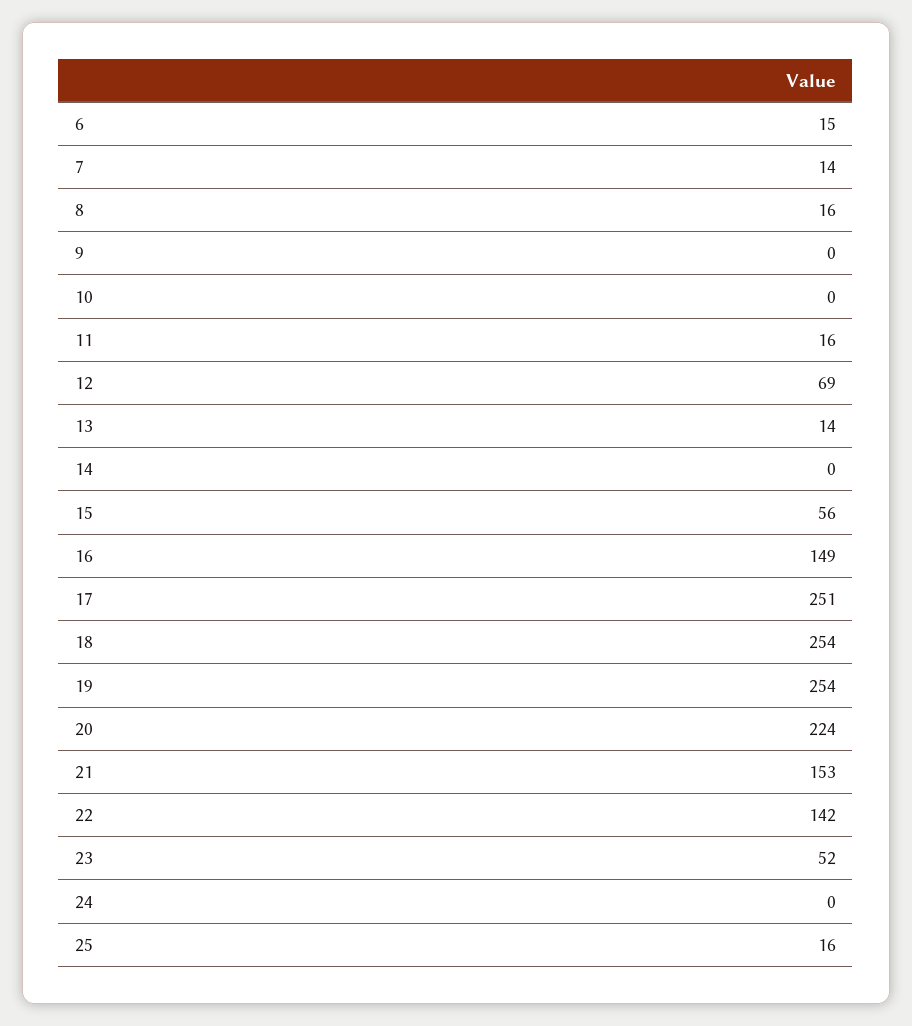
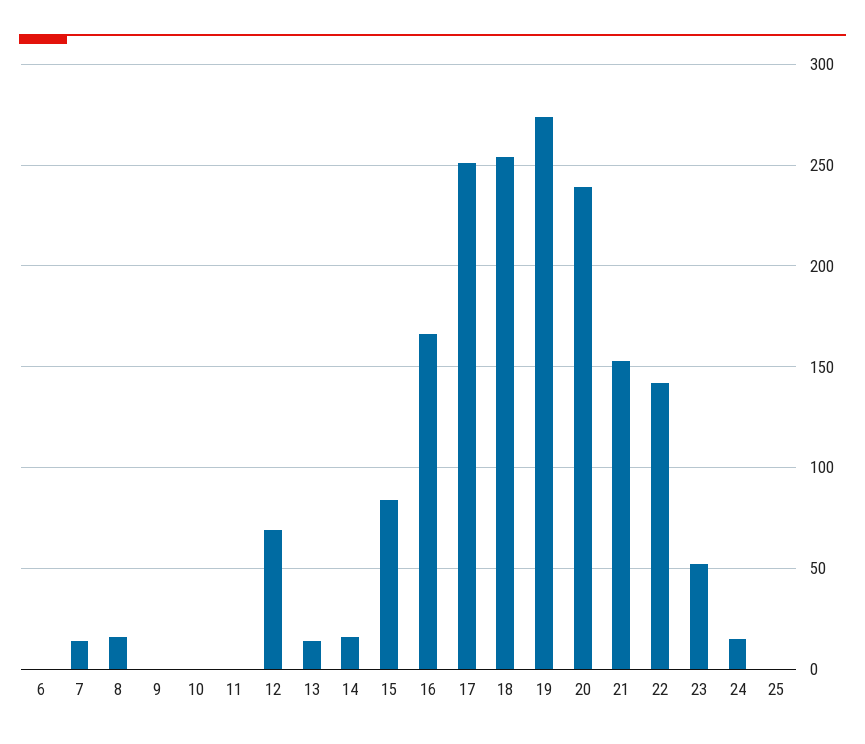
6: 15 -> 0
11: 16 -> 0
14: 0 -> 15
15: 56 -> 85
16: 149 -> 165
19: 254 -> 275
20: 224 -> 240
24: 0 -> 15
25: 16 -> 0

